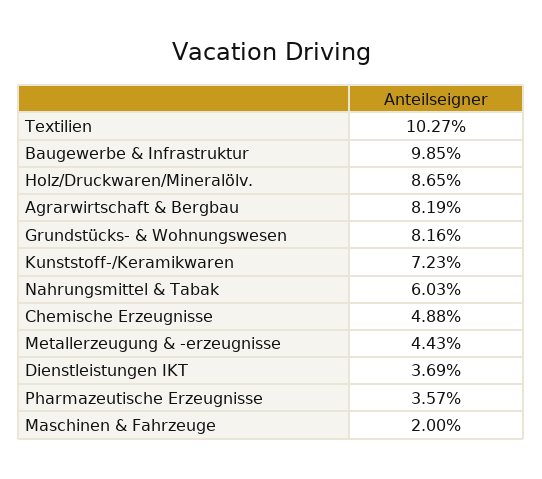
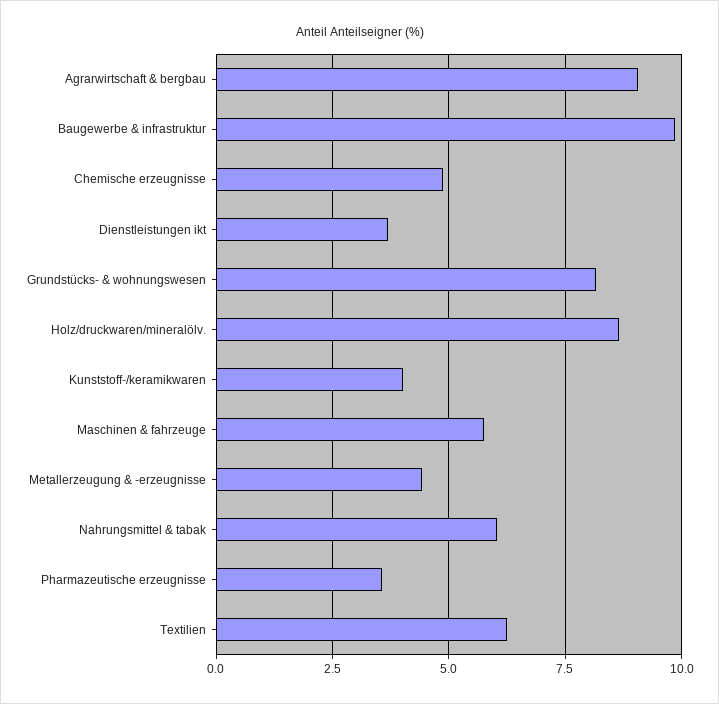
Textilien: 10.27 -> 6.25
Agrarwirtschaft & Bergbau: 8.19 -> 9
Kunststoff-/Keramikwaren: 7.23 -> 4
Maschinen & Fahrzeuge: 2 -> 5.75

